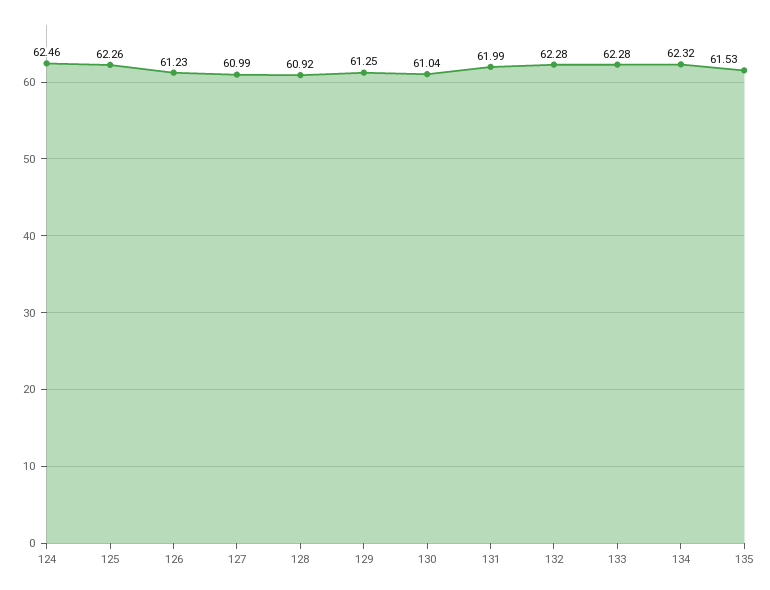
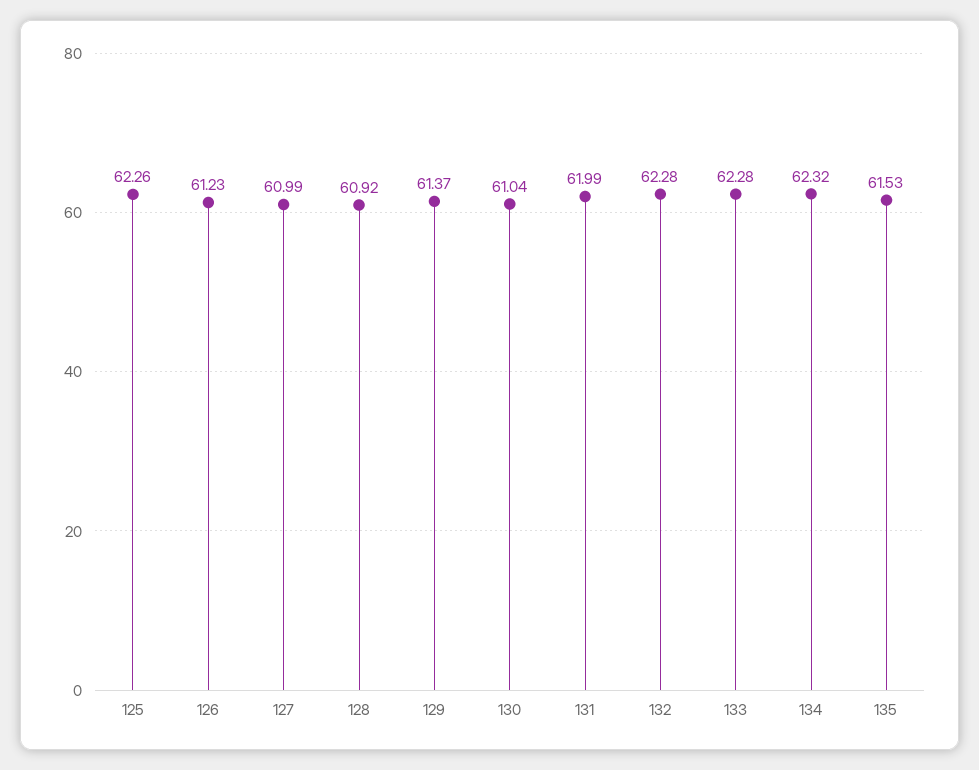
124: 62.46 -> none
129: 61.25 -> 61.37

